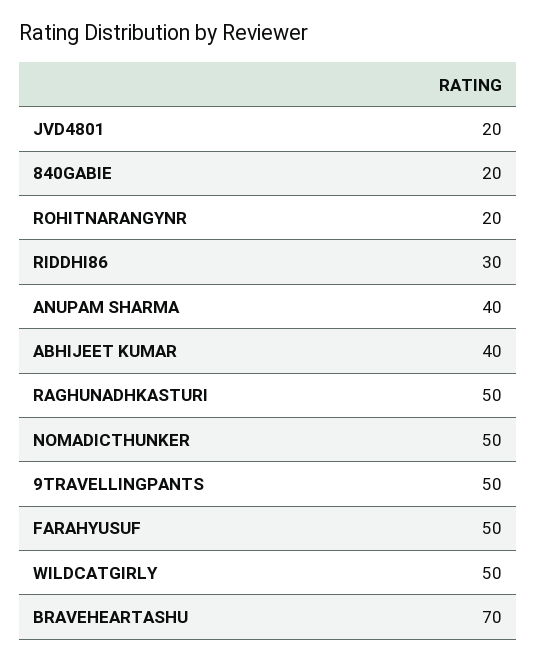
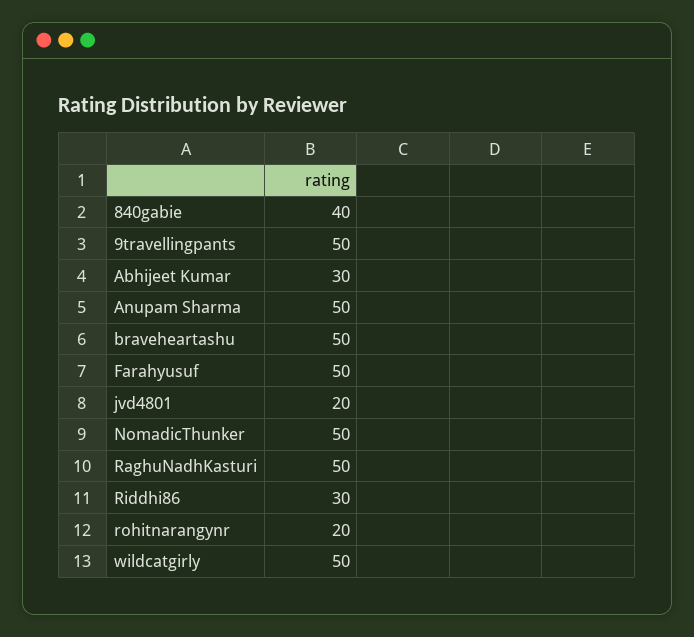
840GABIE: 20 -> 40
ANUPAM SHARMA: 40 -> 50
ABHIJEET KUMAR: 40 -> 30
BRAVEHEARTASHU: 70 -> 50

